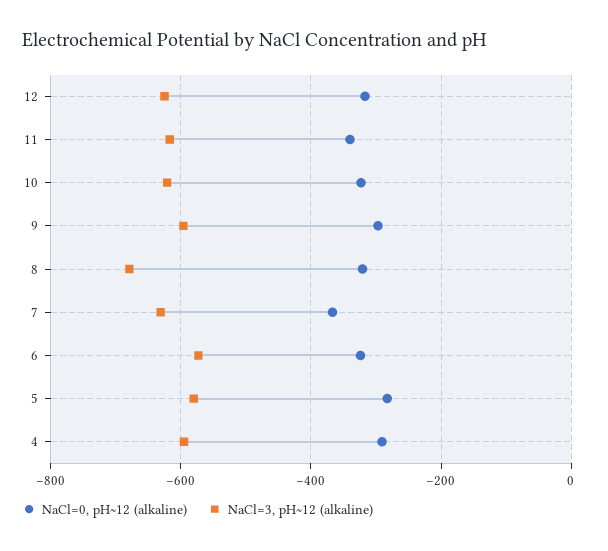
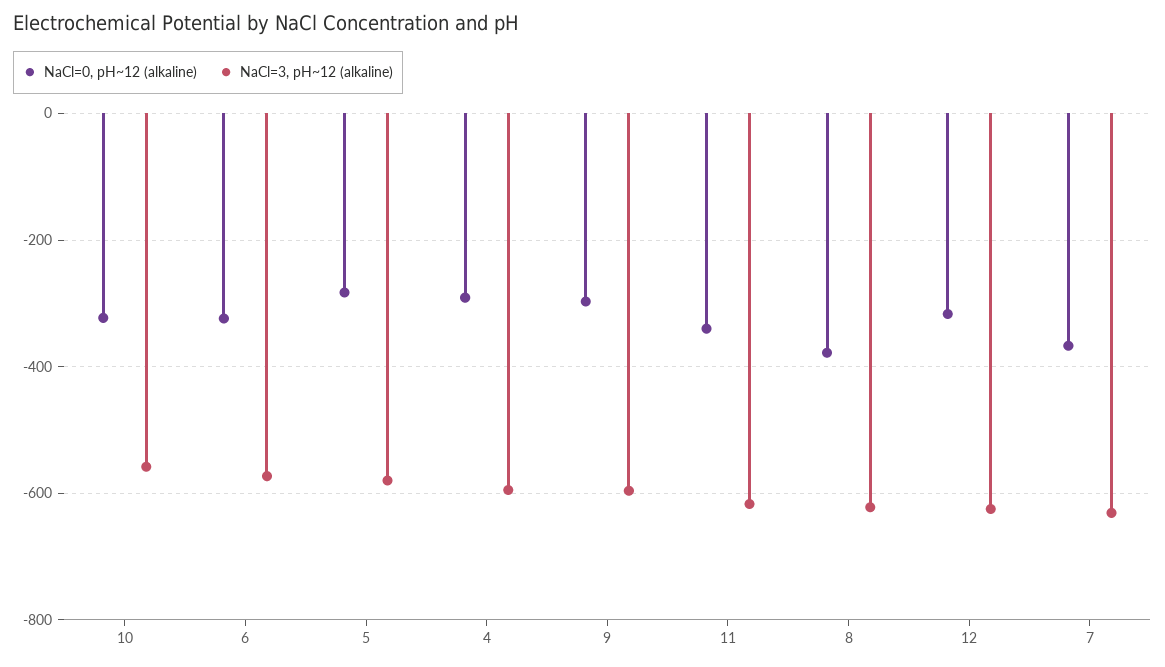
NaCl=3, pH~12 (alkaline), 10: -620 -> -560
NaCl=0, pH~12 (alkaline), 8: -320 -> -380
NaCl=3, pH~12 (alkaline), 8: -680 -> -620

